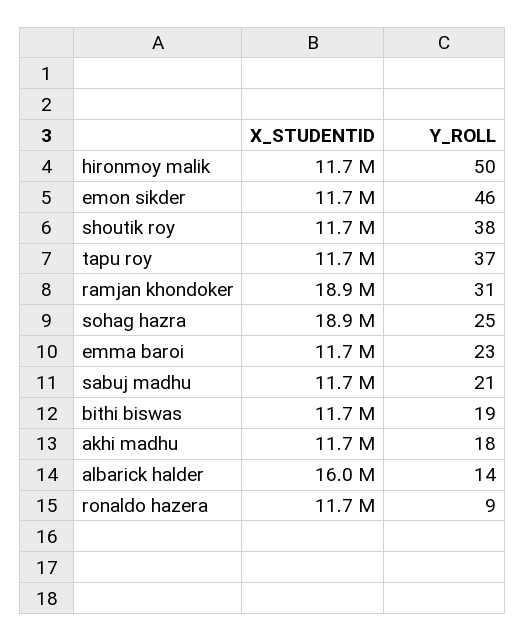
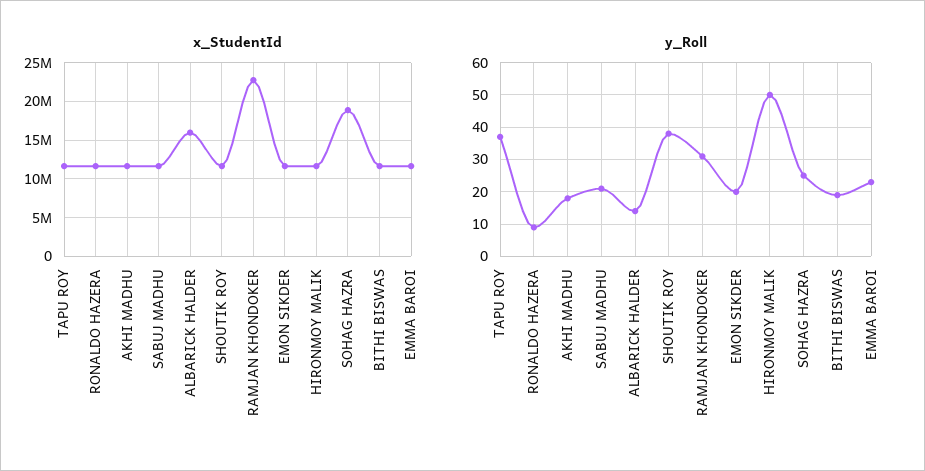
Y_ROLL, emon sikder: 46 -> 20
X_STUDENTID, ramjan khondoker: 18900000 -> 23000000

